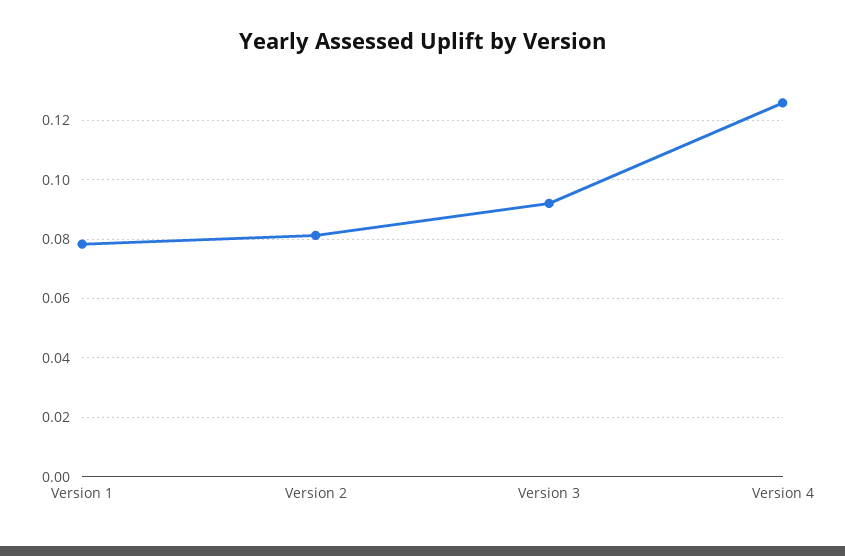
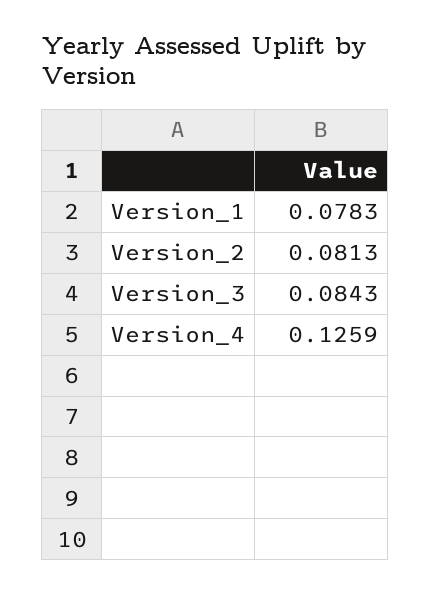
Version 3: 0.0925 -> 0.0843

